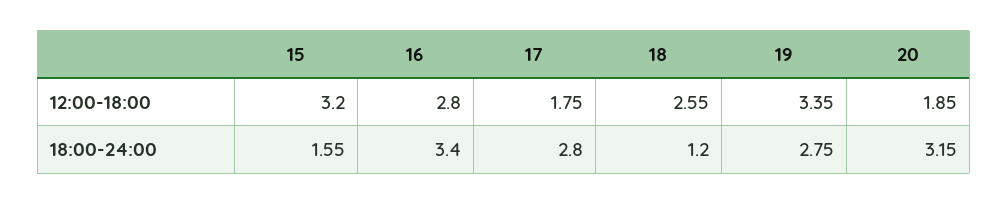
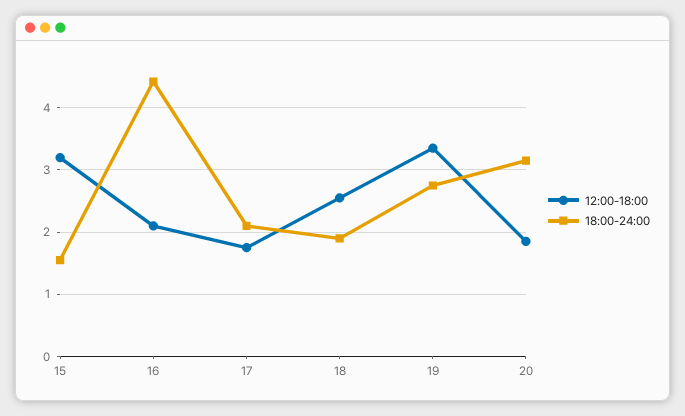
12:00-18:00, 16: 2.8 -> 2.1
18:00-24:00, 16: 3.4 -> 4.4
18:00-24:00, 17: 2.8 -> 2.1
18:00-24:00, 18: 1.2 -> 1.9

